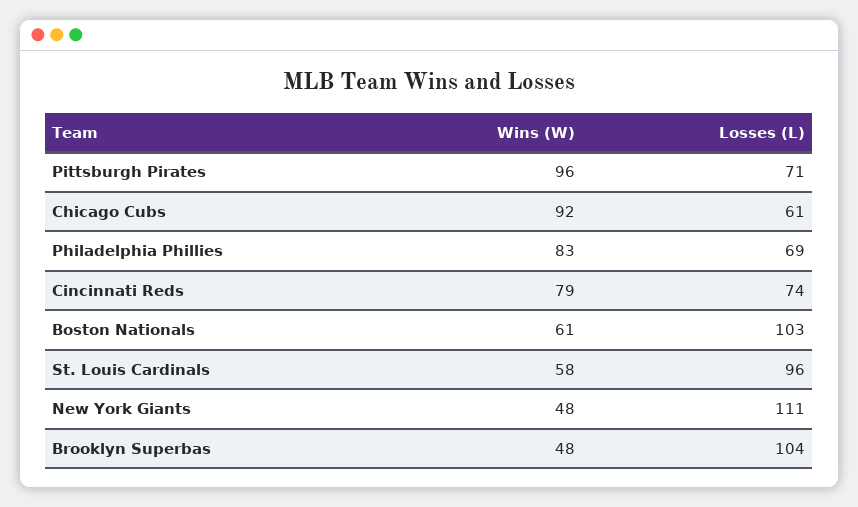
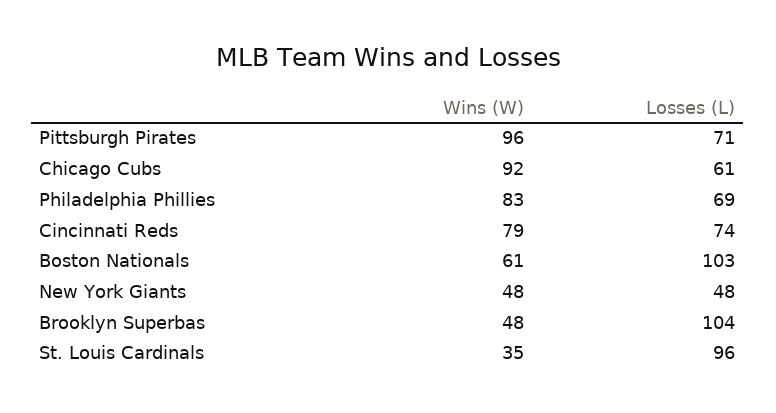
Wins (W), St. Louis Cardinals: 58 -> 35
Losses (L), New York Giants: 111 -> 48

